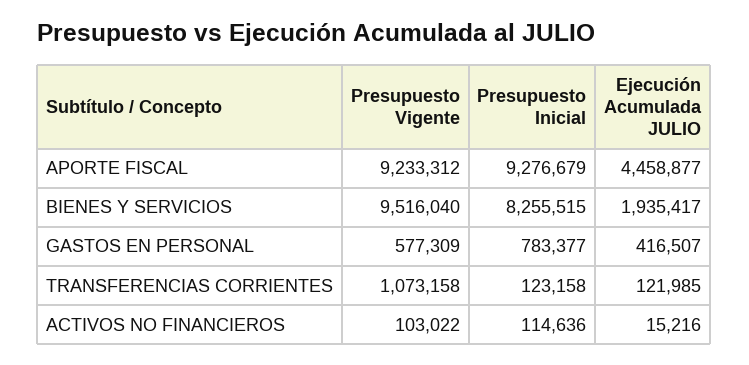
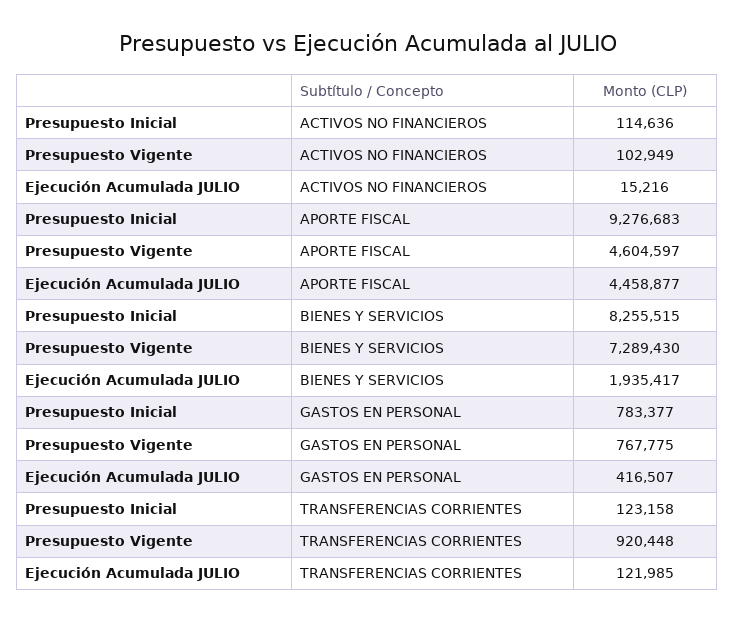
Presupuesto Vigente, APORTE FISCAL: 9233312 -> 4604597
Presupuesto Inicial, APORTE FISCAL: 9276679 -> 9276683
Presupuesto Vigente, BIENES Y SERVICIOS: 9516040 -> 7289430
Presupuesto Vigente, GASTOS EN PERSONAL: 577309 -> 767775
Presupuesto Vigente, TRANSFERENCIAS CORRIENTES: 1073158 -> 920448
Presupuesto Vigente, ACTIVOS NO FINANCIEROS: 103022 -> 102949

